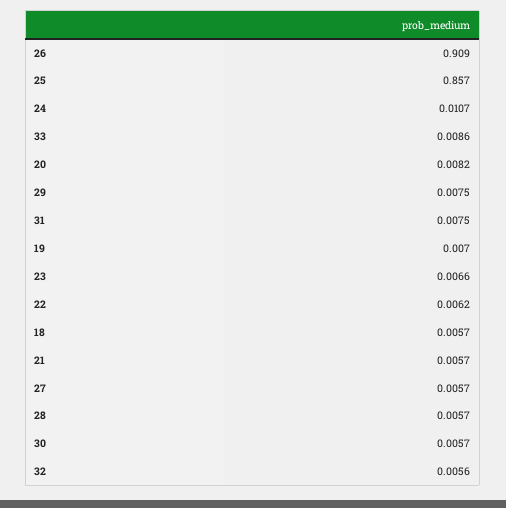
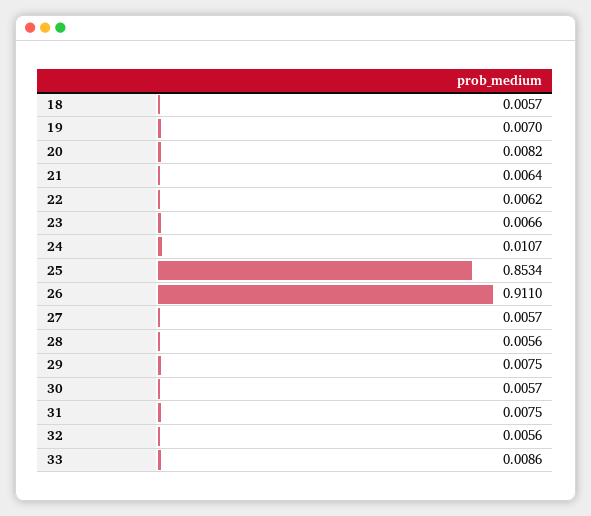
26: 0.909 -> 0.911
25: 0.857 -> 0.8534
21: 0.0057 -> 0.0064
28: 0.0057 -> 0.0056

